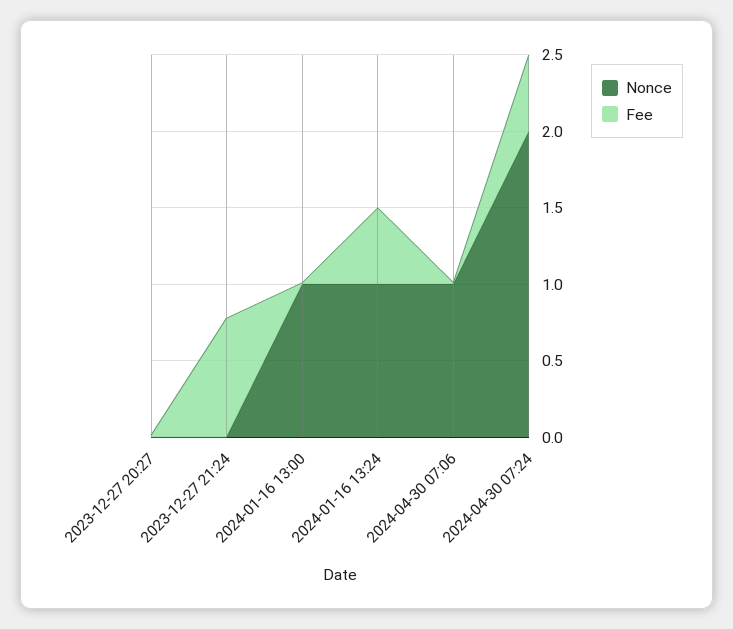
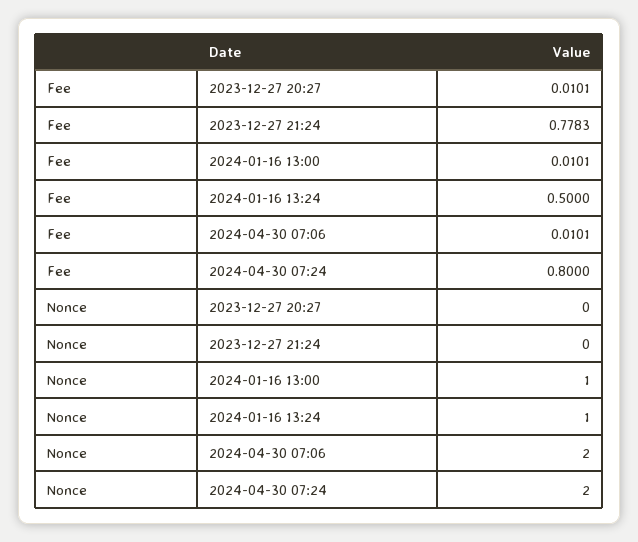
Nonce, 2024-04-30 07:06: 1 -> 2
Fee, 2024-04-30 07:24: 0.5 -> 0.8

